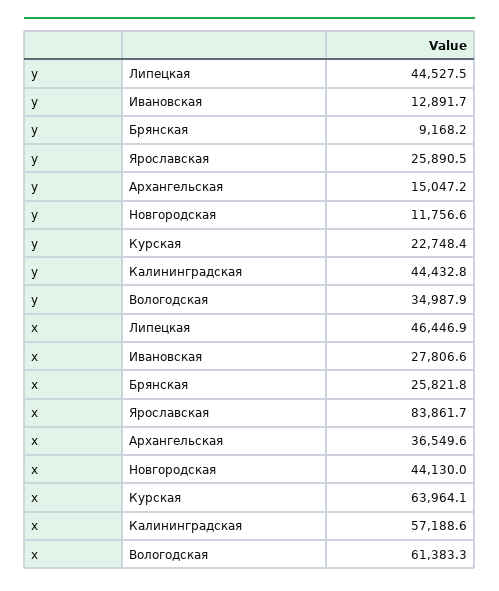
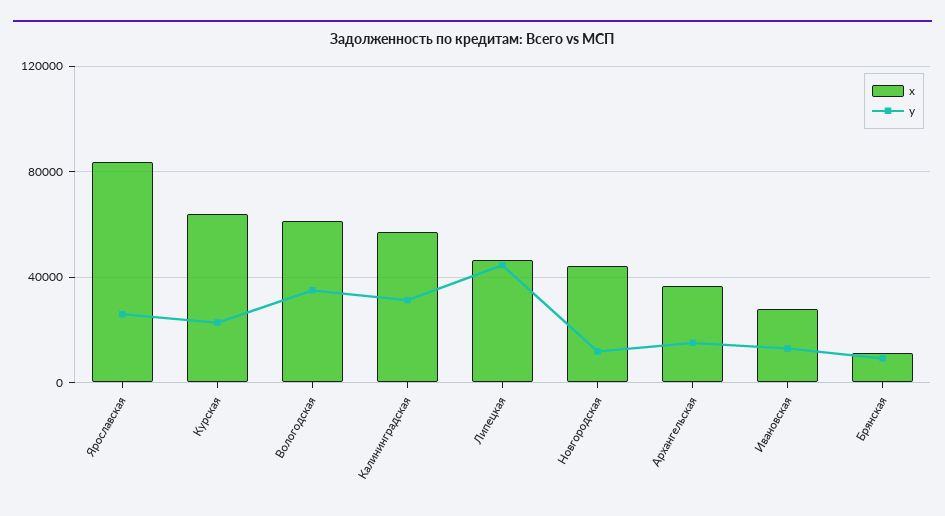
y, Калининградская: 44432.8 -> 30000
x, Брянская: 25821.8 -> 10000

